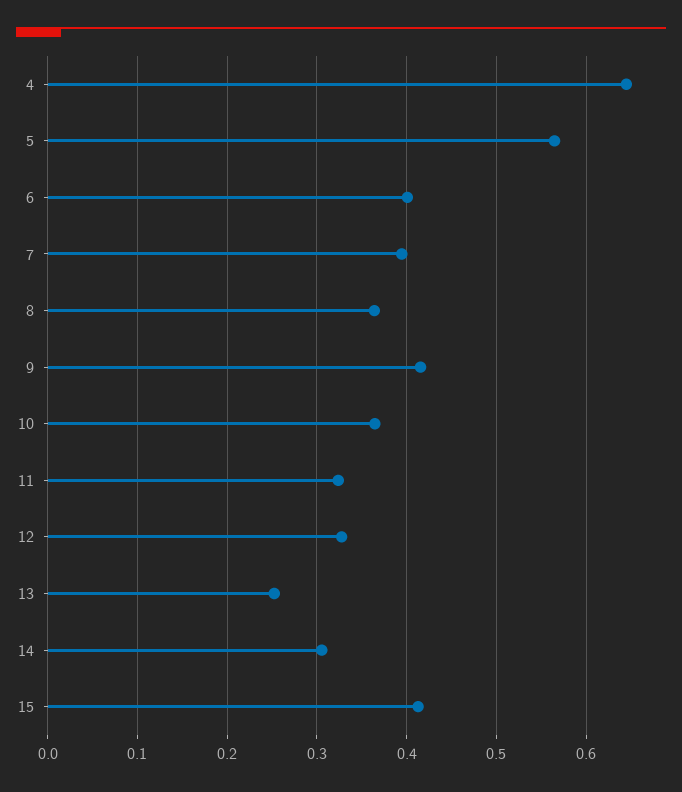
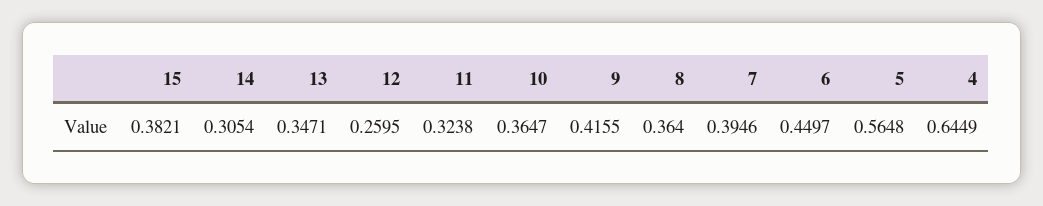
6: 0.4 -> 0.4497
12: 0.33 -> 0.2595
13: 0.25 -> 0.3471
15: 0.41 -> 0.3821

